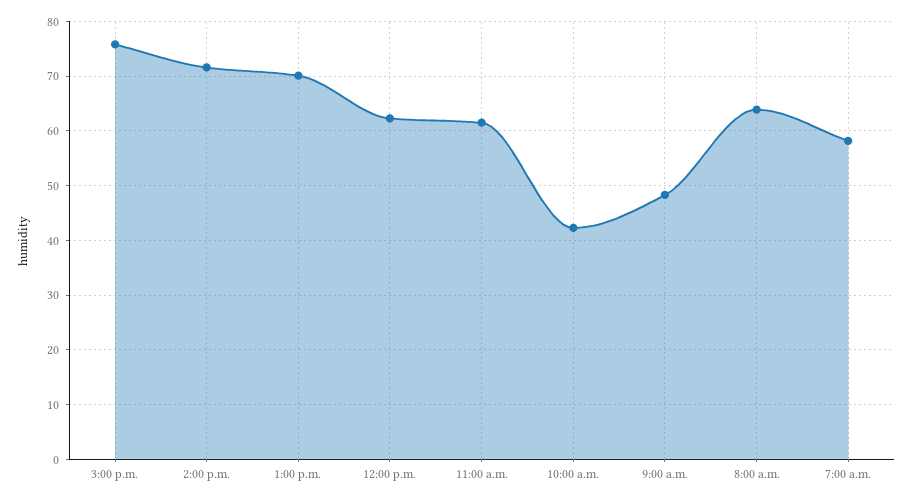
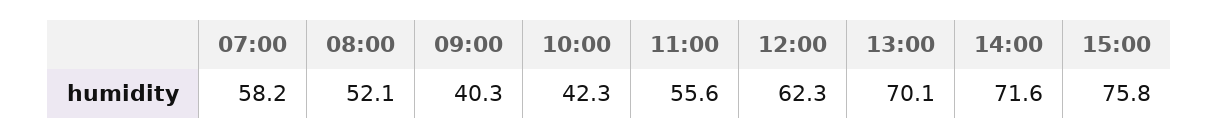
11:00 a.m.: 62 -> 55.6
9:00 a.m.: 48 -> 40.3
8:00 a.m.: 64 -> 52.1

